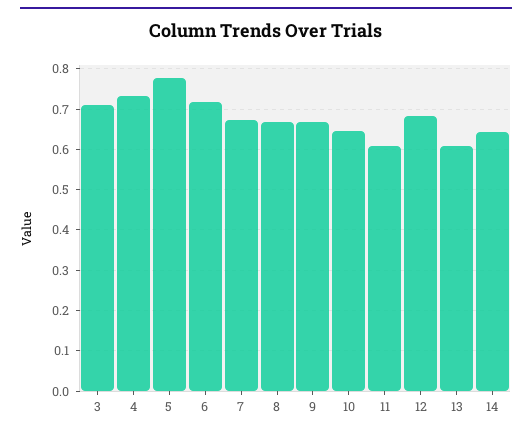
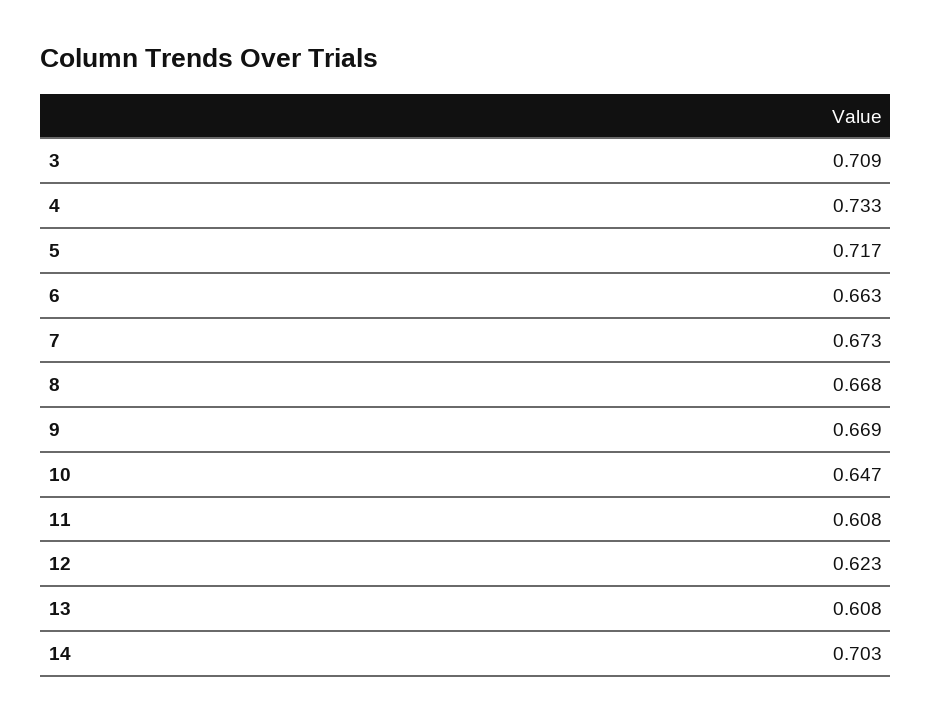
5: 0.78 -> 0.717
6: 0.72 -> 0.663
12: 0.68 -> 0.623
14: 0.64 -> 0.703

